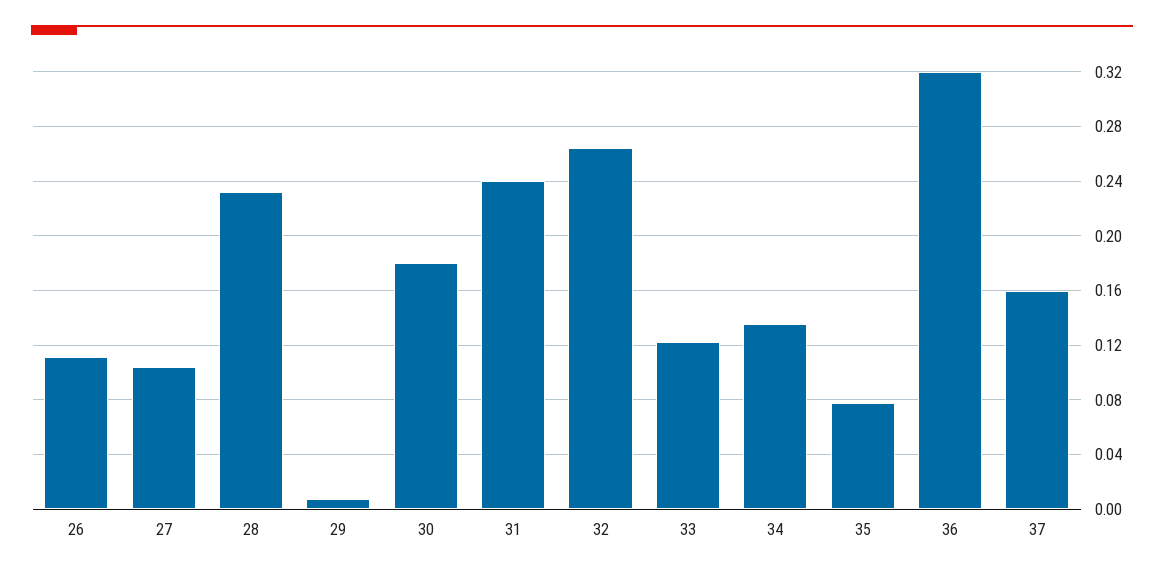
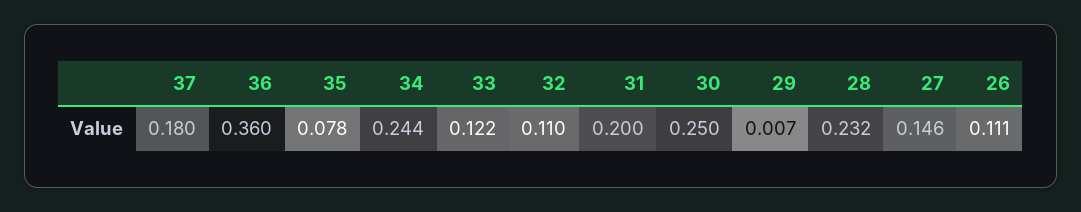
27: 0.105 -> 0.146
30: 0.18 -> 0.25
31: 0.24 -> 0.2
32: 0.265 -> 0.11
34: 0.135 -> 0.244
36: 0.32 -> 0.36
37: 0.16 -> 0.18

